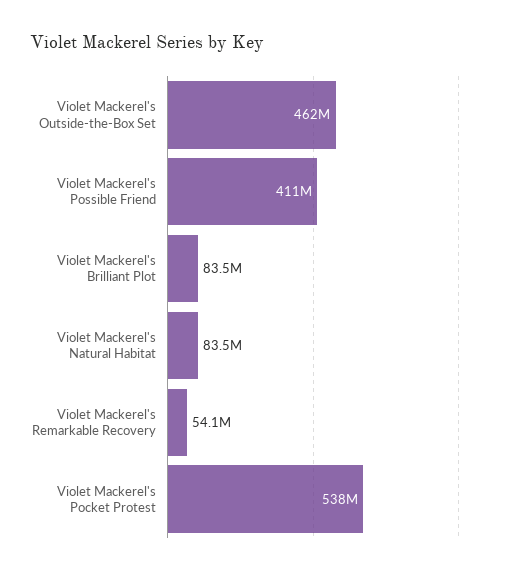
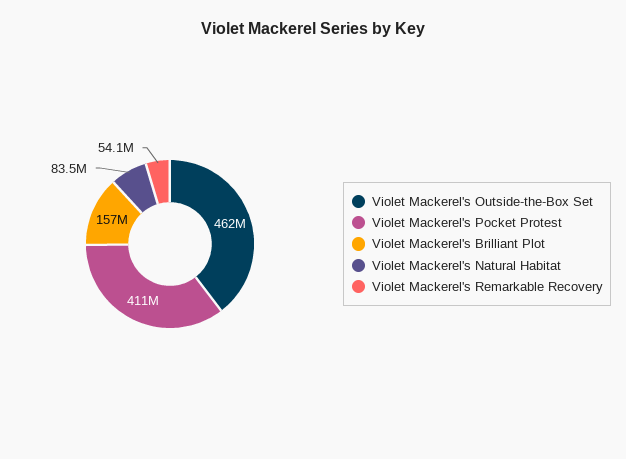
Violet Mackerel's Possible Friend: 411000000 -> none
Violet Mackerel's Brilliant Plot: 83500000 -> 157000000
Violet Mackerel's Pocket Protest: 538000000 -> 411000000

